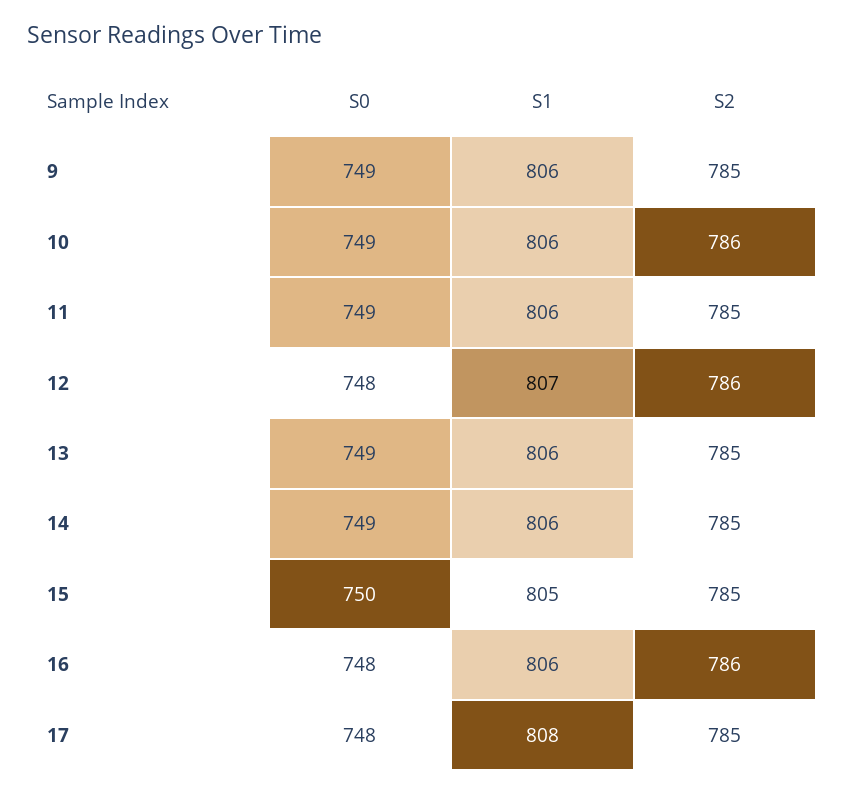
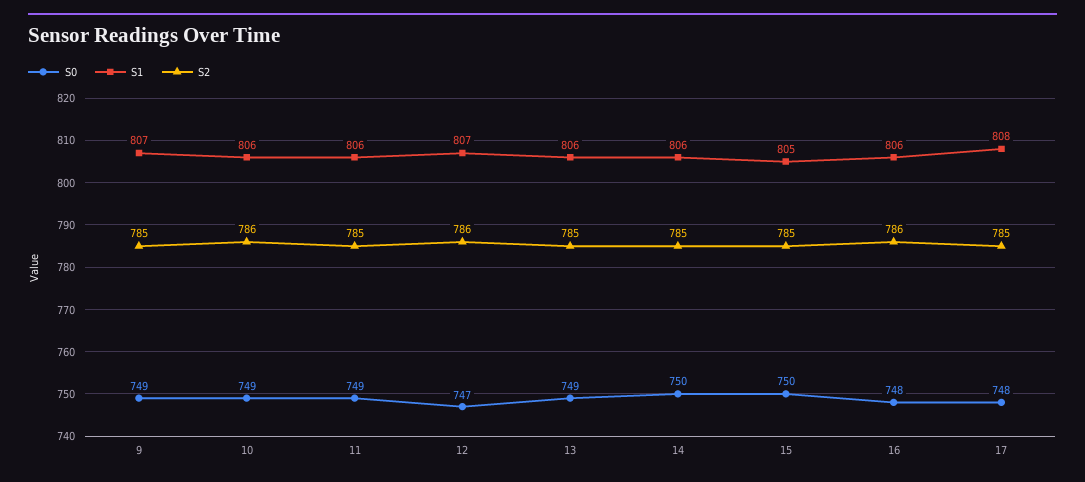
S1, 9: 806 -> 807
S0, 12: 748 -> 747
S0, 14: 749 -> 750

